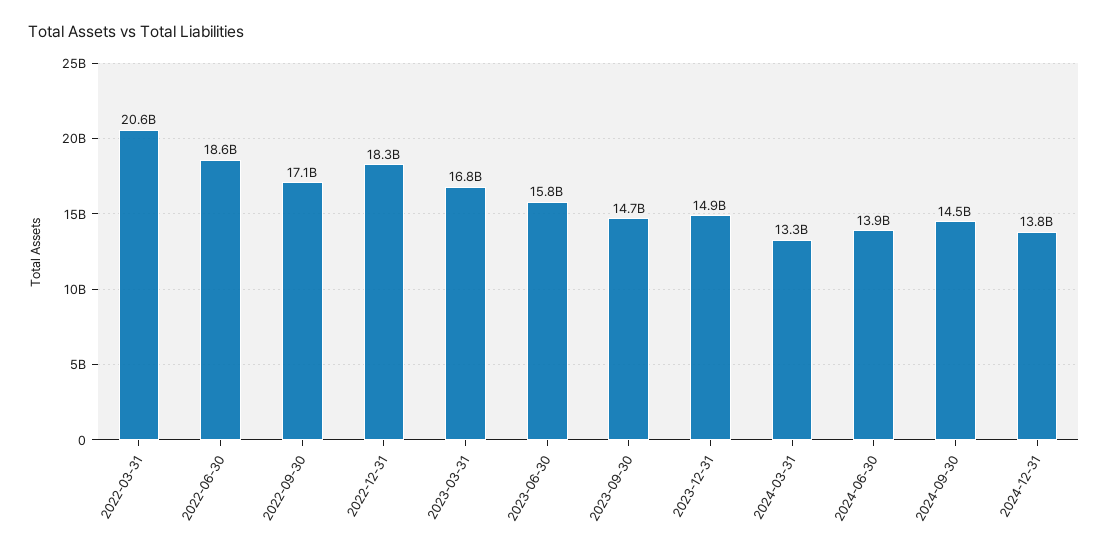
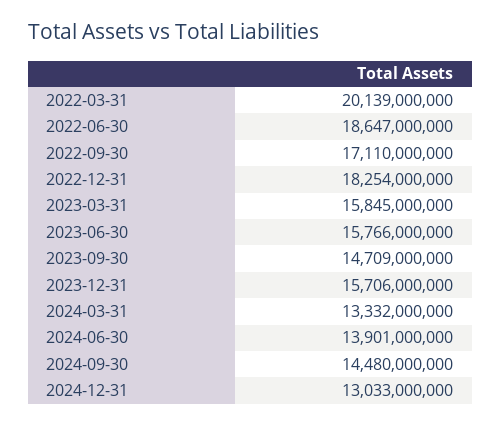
2022-03-31: 20600000000 -> 20139000000
2023-03-31: 16800000000 -> 15845000000
2023-12-31: 14900000000 -> 15706000000
2024-12-31: 13800000000 -> 13033000000

